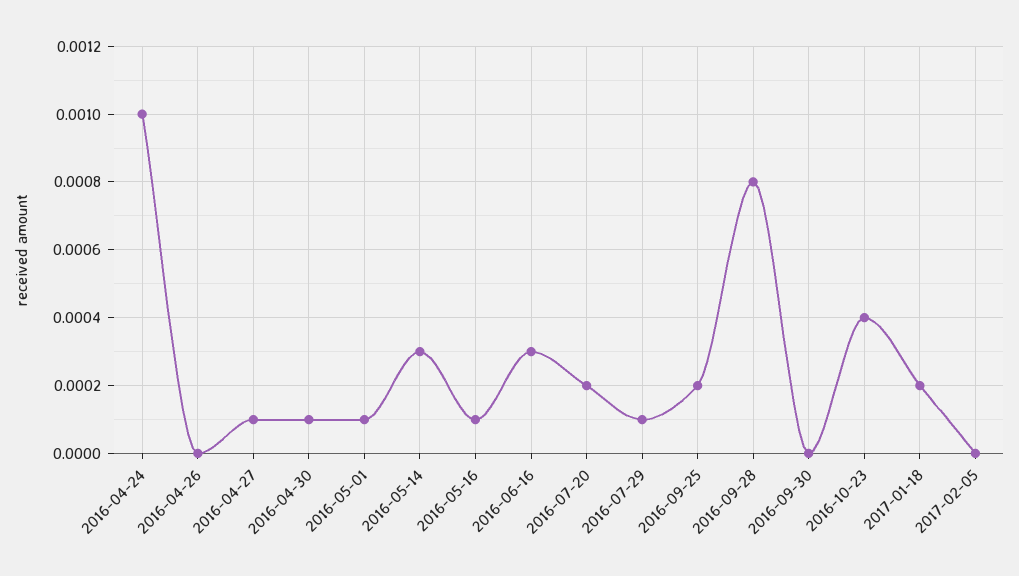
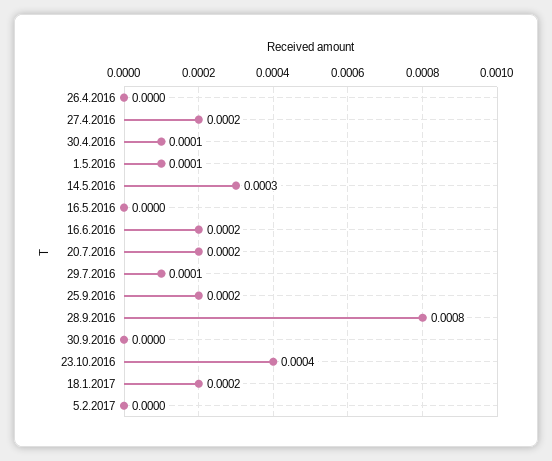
2016-04-24: 0.001 -> none
2016-04-27: 0.0001 -> 0.0002
2016-05-16: 0.0001 -> 0
2016-06-16: 0.0003 -> 0.0002

